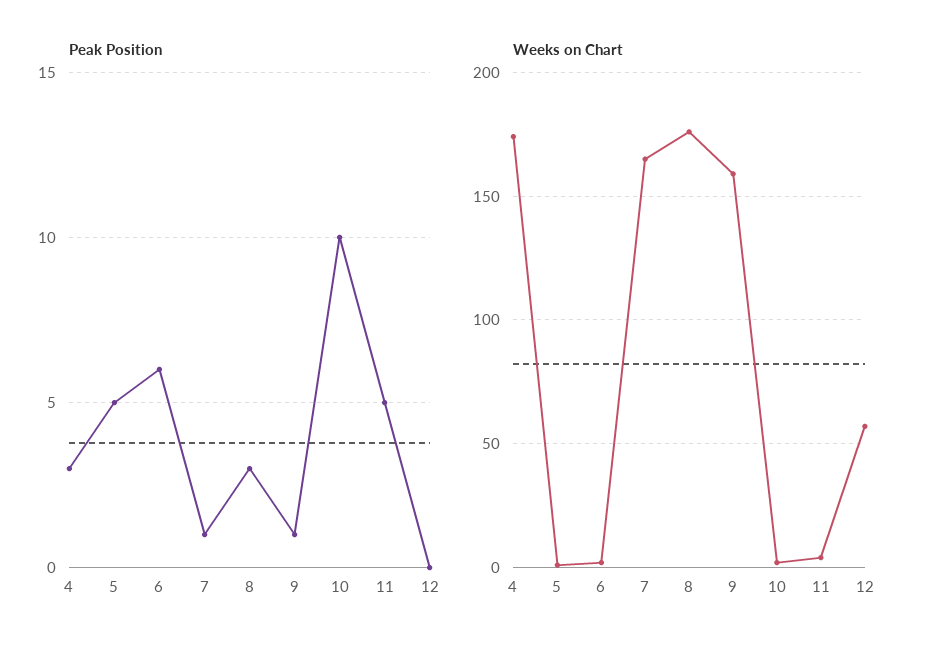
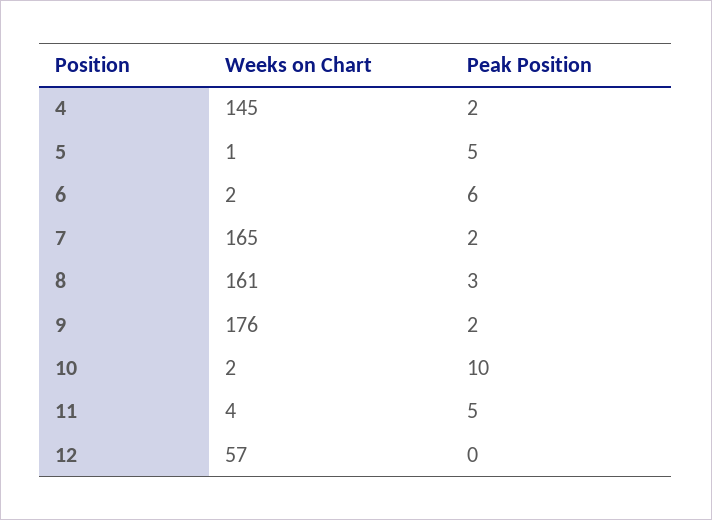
Peak Position, 4: 3 -> 2
Peak Position, 7: 1 -> 2
Peak Position, 9: 1 -> 2
Weeks on Chart, 4: 175 -> 145
Weeks on Chart, 8: 175 -> 161
Weeks on Chart, 9: 160 -> 176

